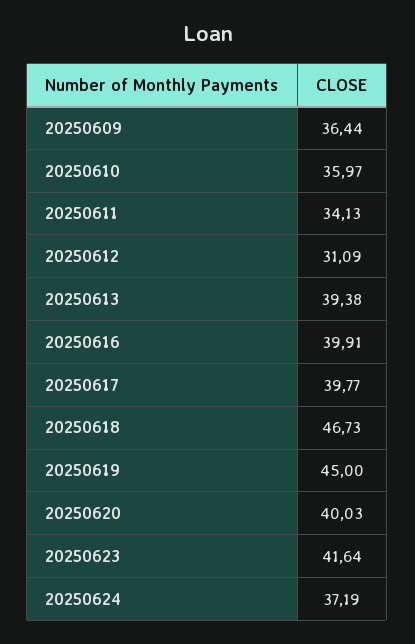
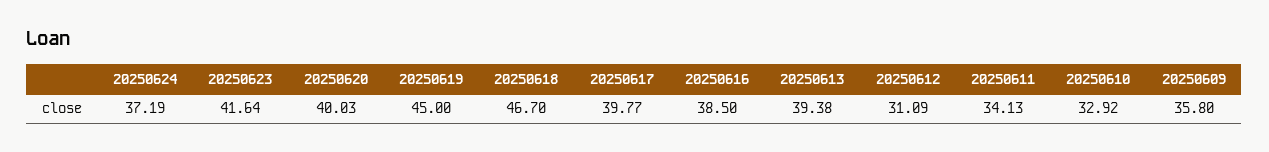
20250609: 36.44 -> 35.8
20250610: 35.97 -> 32.92
20250616: 39.91 -> 38.5
20250618: 46.73 -> 46.7

